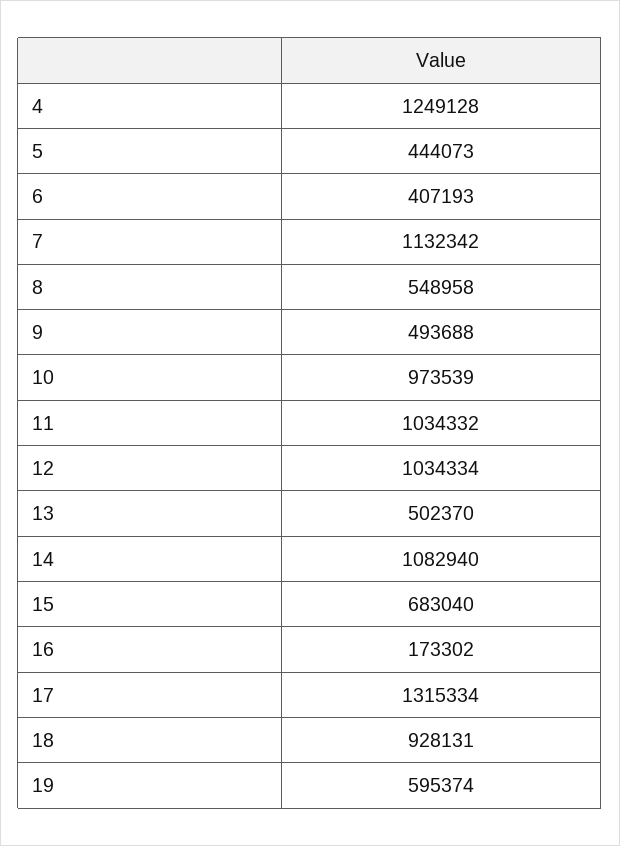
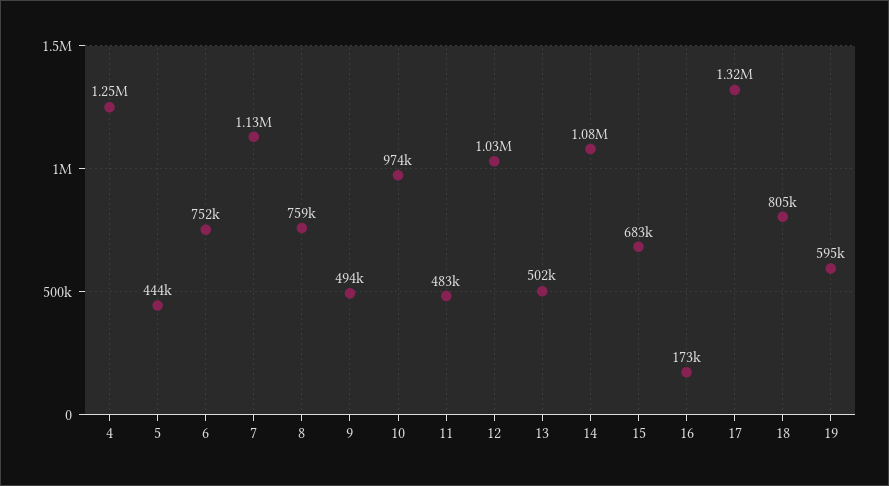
6: 407193 -> 752000
8: 548958 -> 759000
11: 1034332 -> 483000
18: 928131 -> 805000

